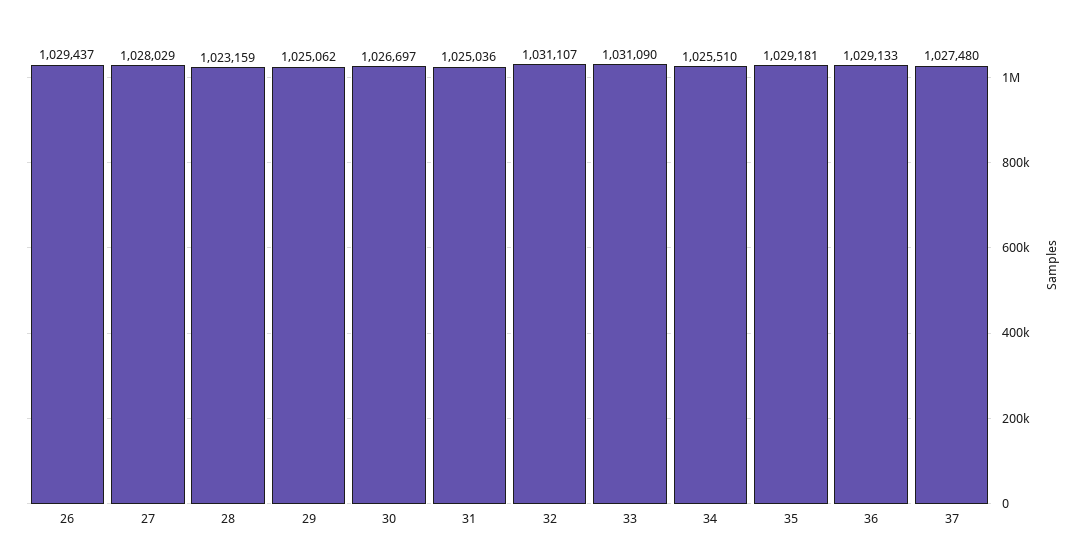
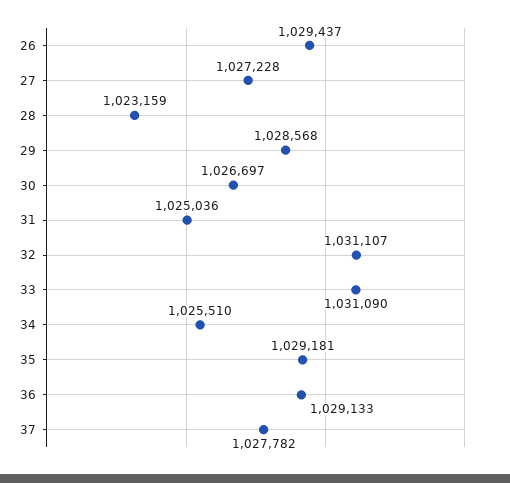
27: 1028029 -> 1027228
29: 1025062 -> 1028568
37: 1027480 -> 1027782

